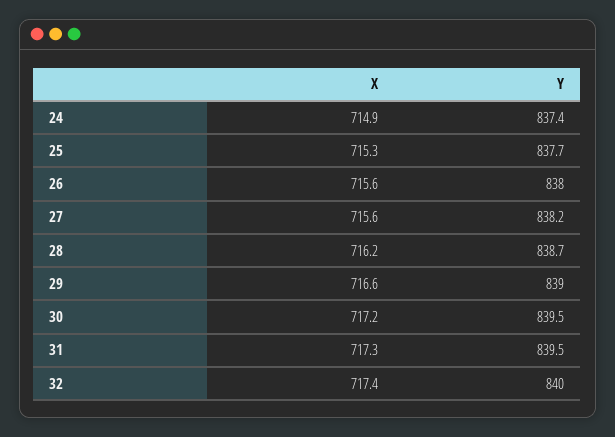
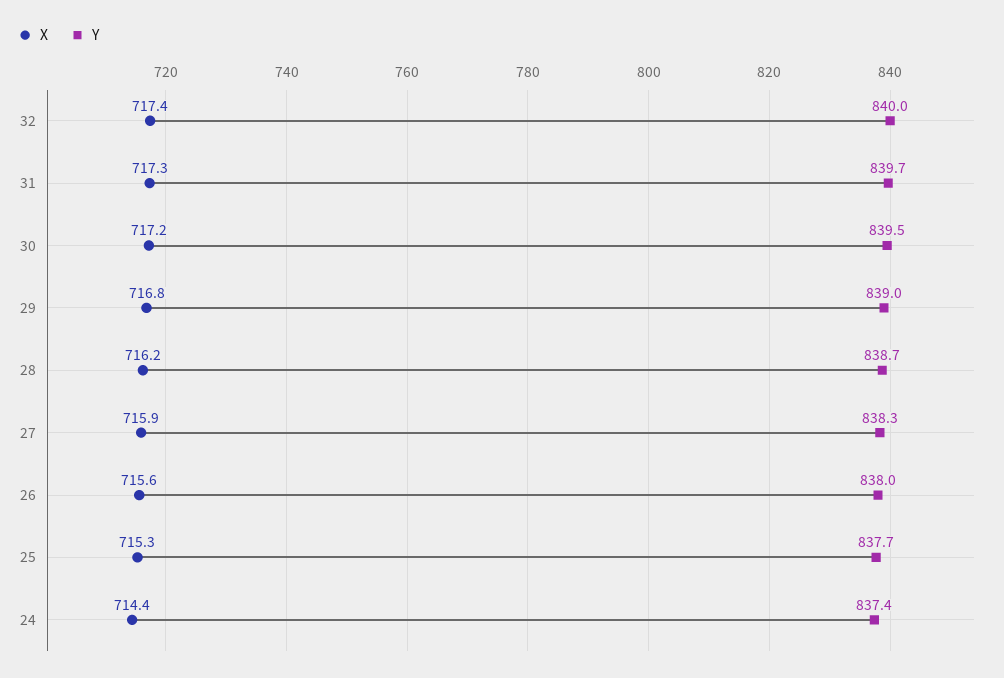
X, 24: 714.9 -> 714.4
X, 27: 715.6 -> 715.9
Y, 27: 838.2 -> 838.3
X, 29: 716.6 -> 716.8
Y, 31: 839.5 -> 839.7

